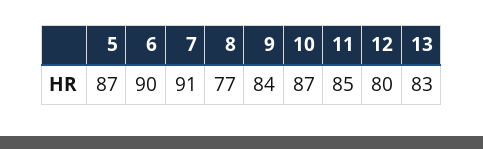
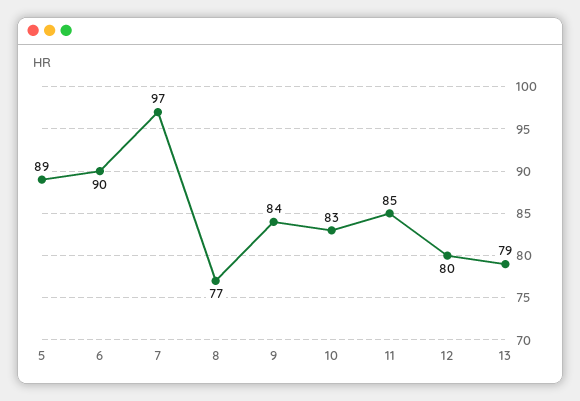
5: 87 -> 89
7: 91 -> 97
10: 87 -> 83
13: 83 -> 79

